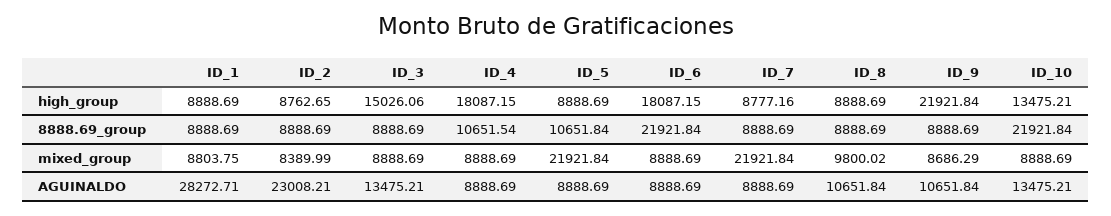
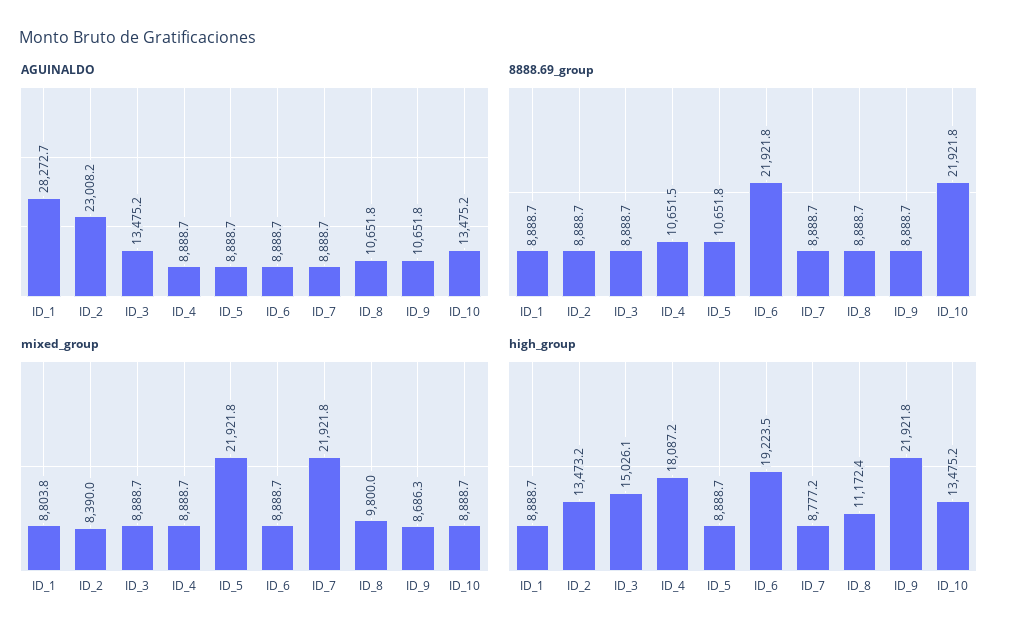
high_group, ID_2: 8762.65 -> 13473.2
high_group, ID_6: 18087.15 -> 19223.5
high_group, ID_8: 8888.69 -> 11172.4

